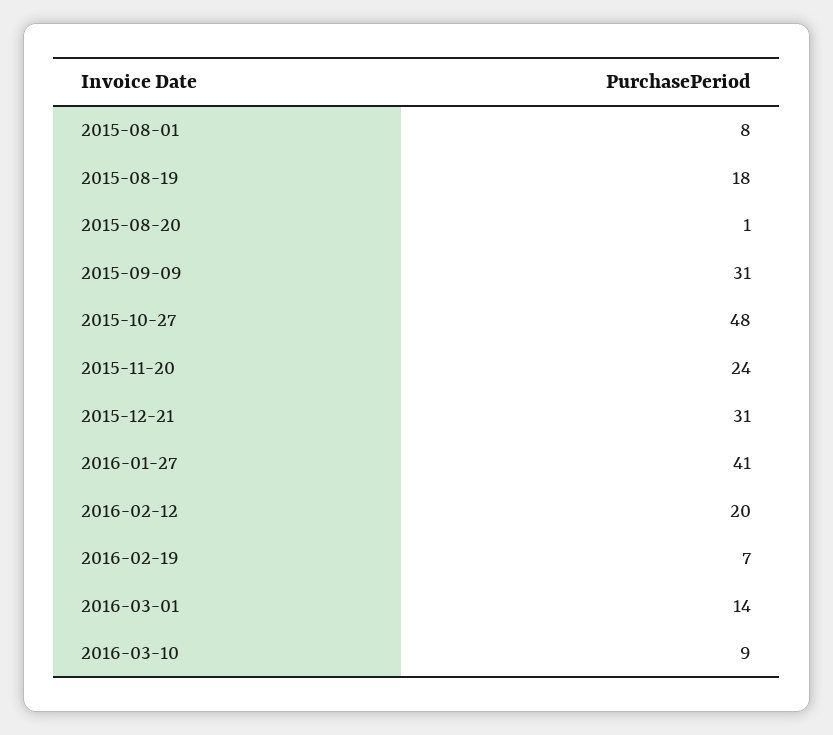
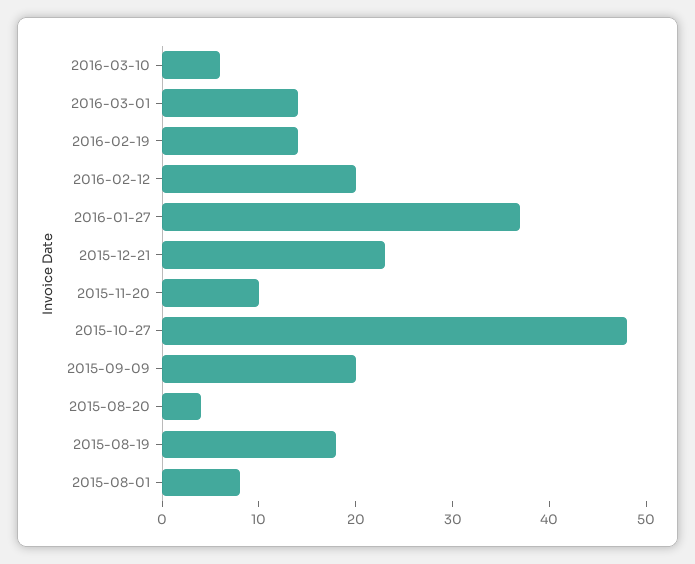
2015-08-20: 1 -> 4
2015-09-09: 31 -> 20
2015-11-20: 24 -> 10
2015-12-21: 31 -> 23
2016-01-27: 41 -> 37
2016-02-19: 7 -> 14
2016-03-10: 9 -> 6

